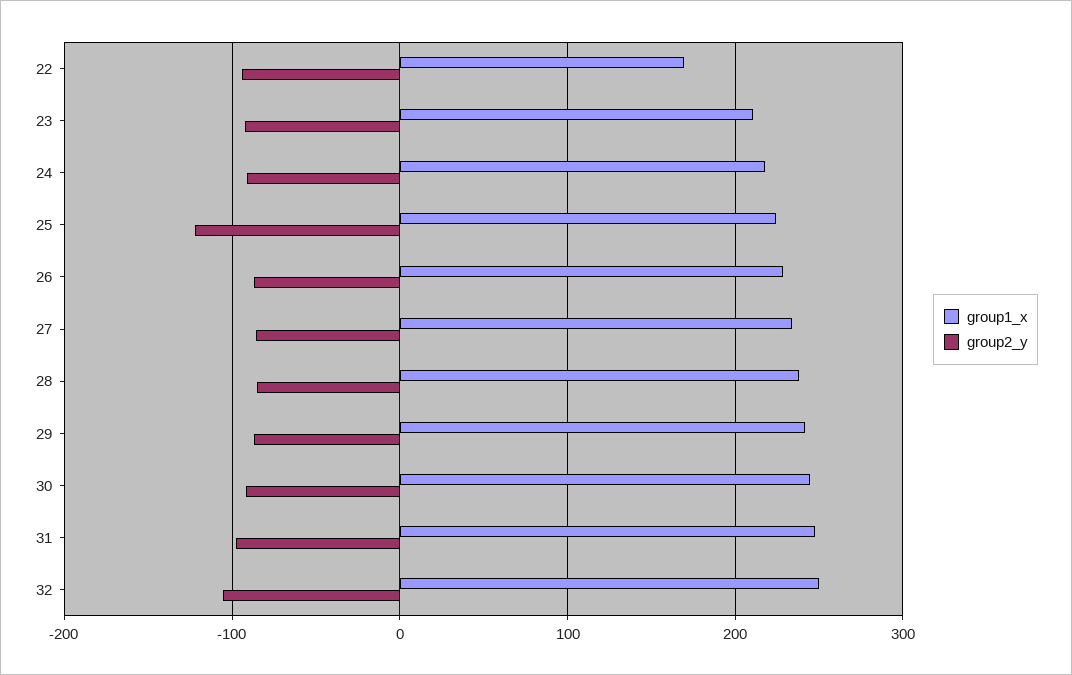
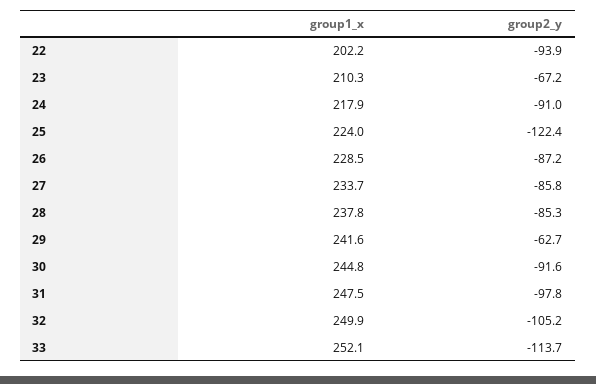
group1_x, 22: 170 -> 202.2
group2_y, 23: -90 -> -67.2
group2_y, 29: -90 -> -62.7
group1_x, 33: none -> 252.1
group2_y, 33: none -> -113.7

